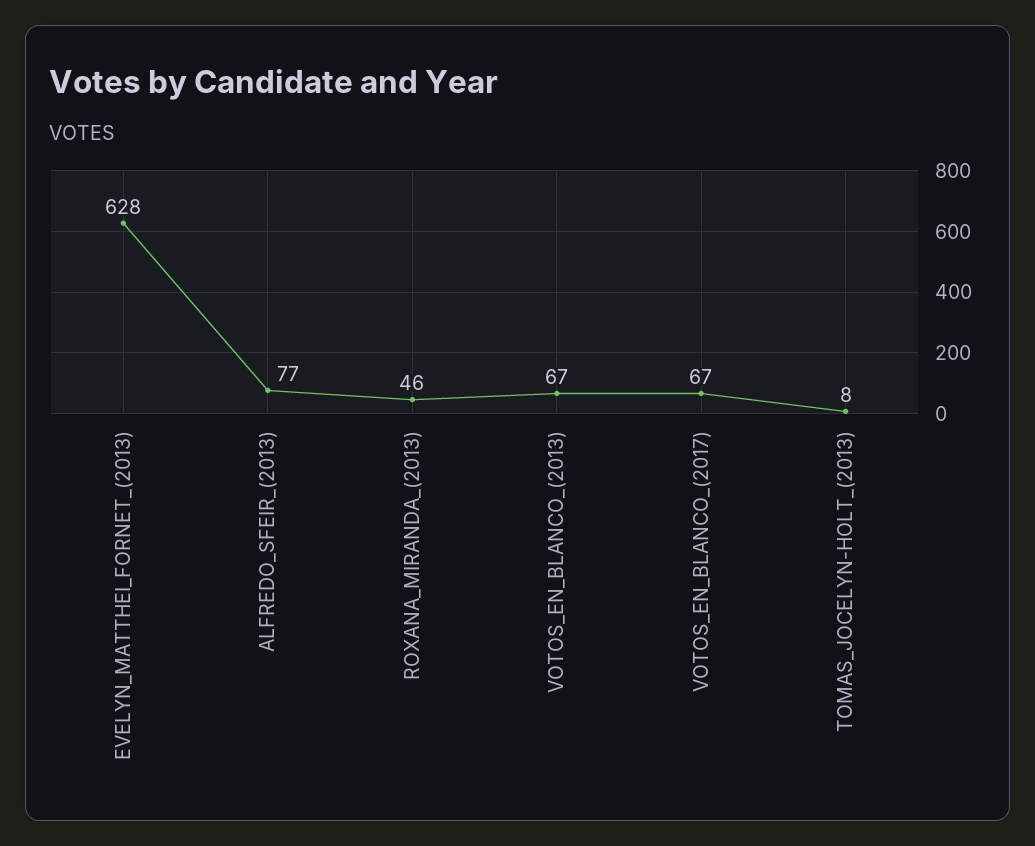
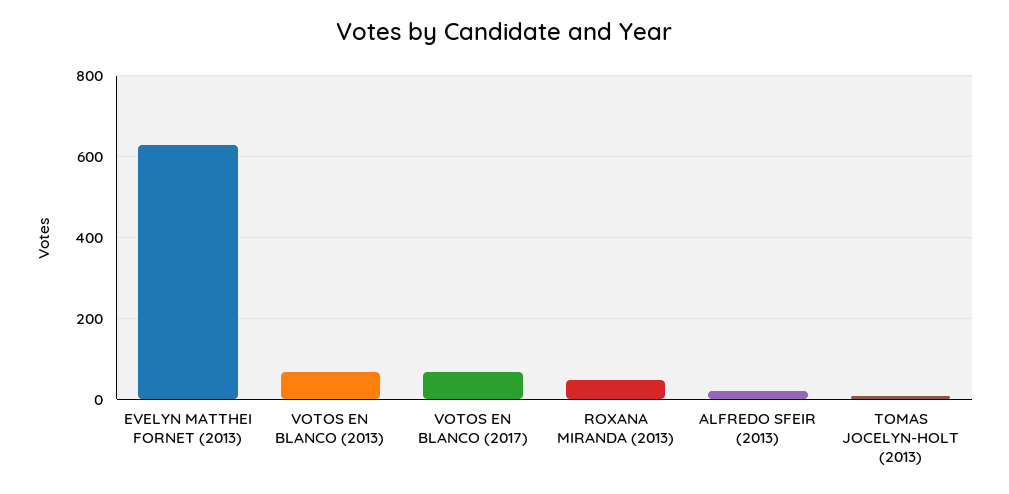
ALFREDO_SFEIR_(2013): 77 -> 20

